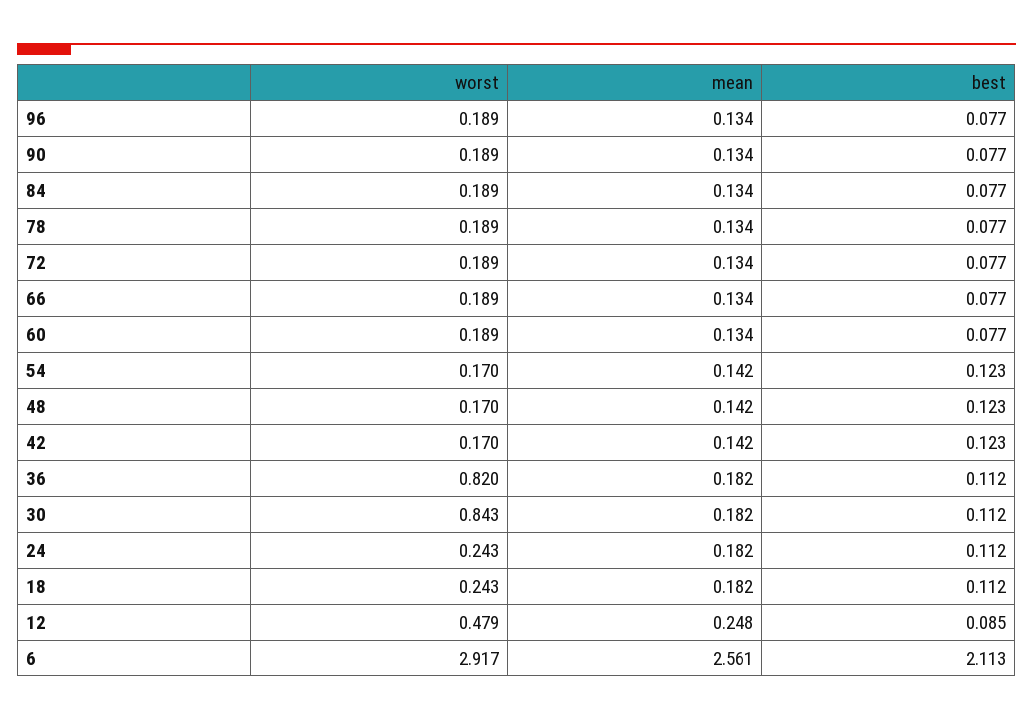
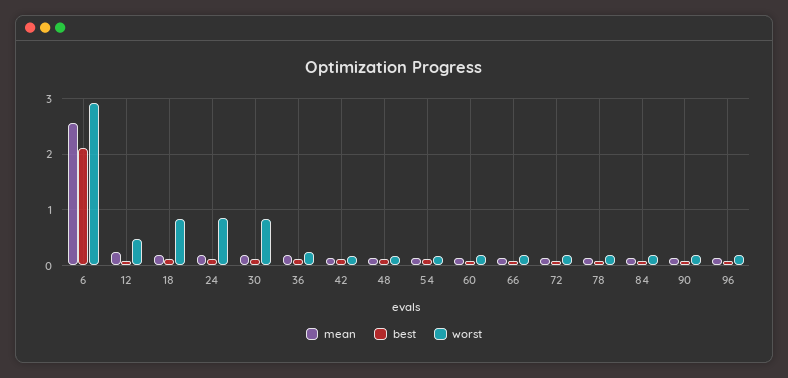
worst, 36: 0.82 -> 0.2
worst, 24: 0.243 -> 0.8
worst, 18: 0.243 -> 0.8

